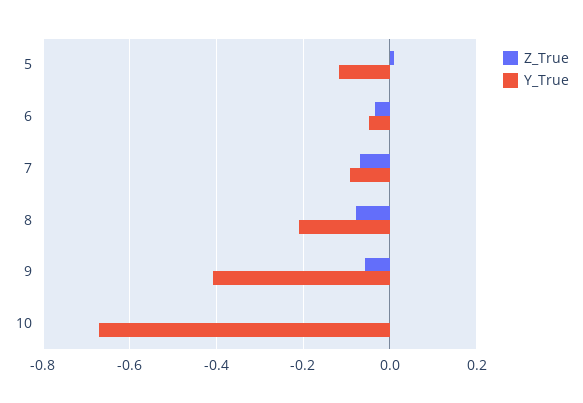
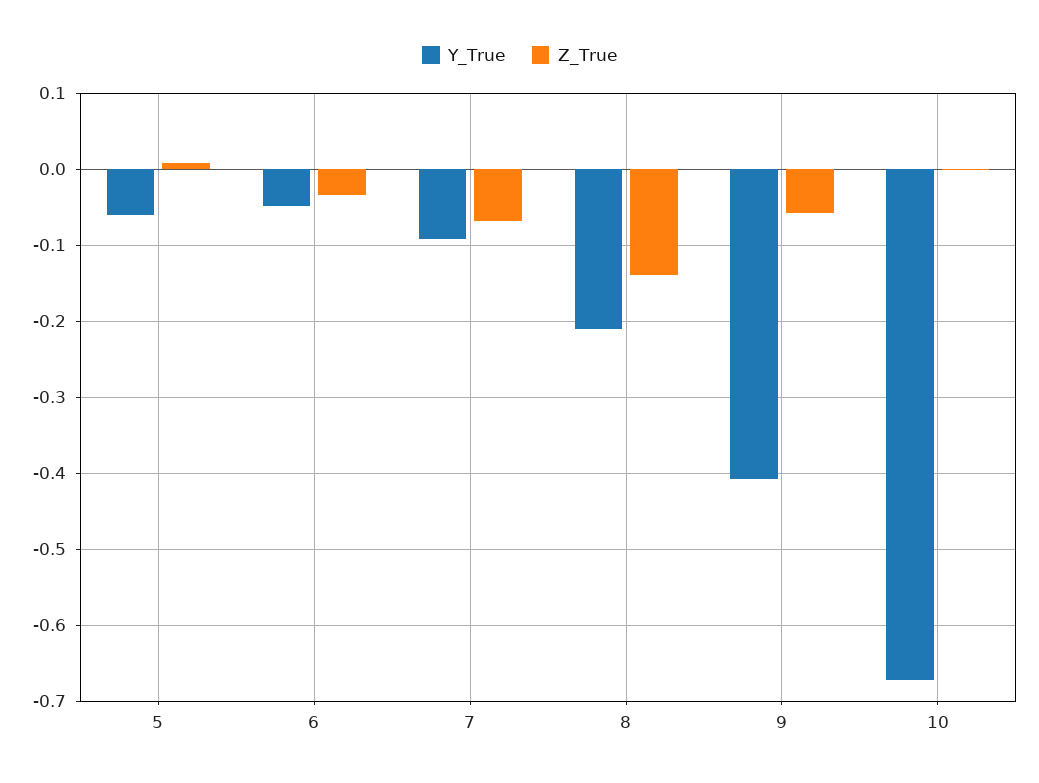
Y_True, 5: -0.12 -> -0.06
Z_True, 8: -0.08 -> -0.14

